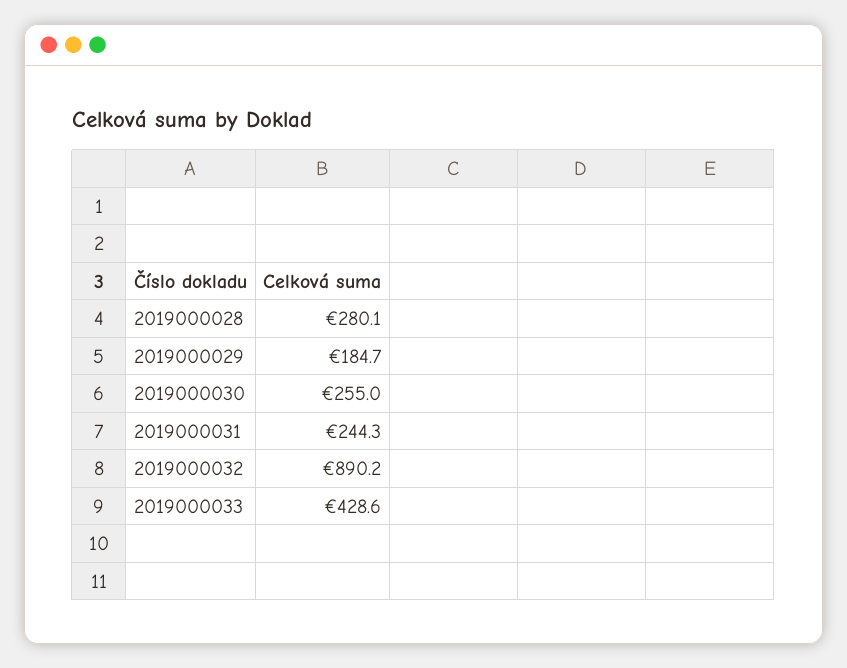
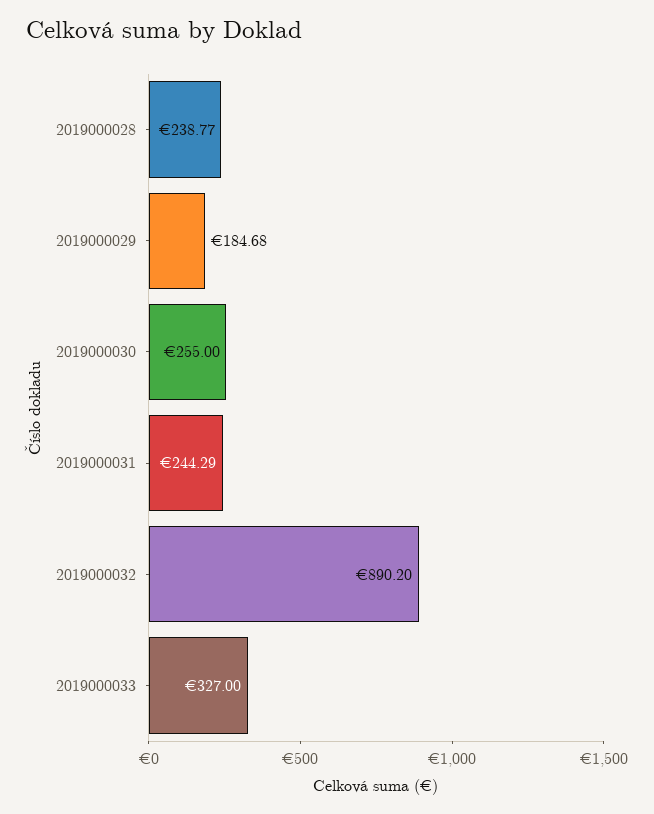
2019000028: 280.1 -> 238.77
2019000033: 428.6 -> 327

